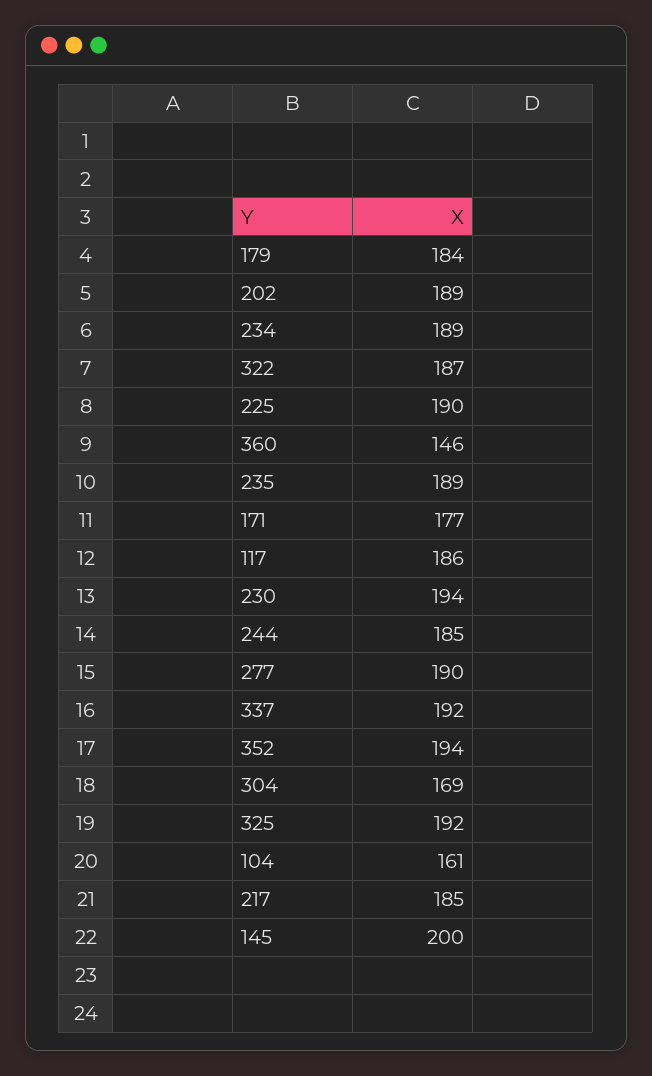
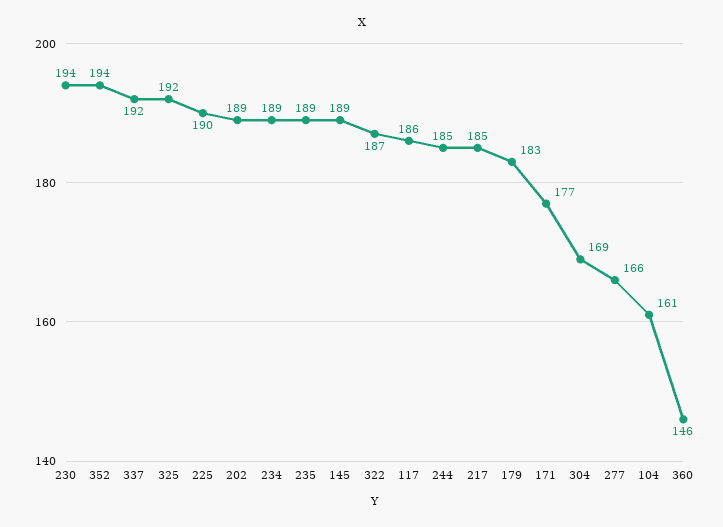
179: 184 -> 183
277: 190 -> 166
145: 200 -> 189

